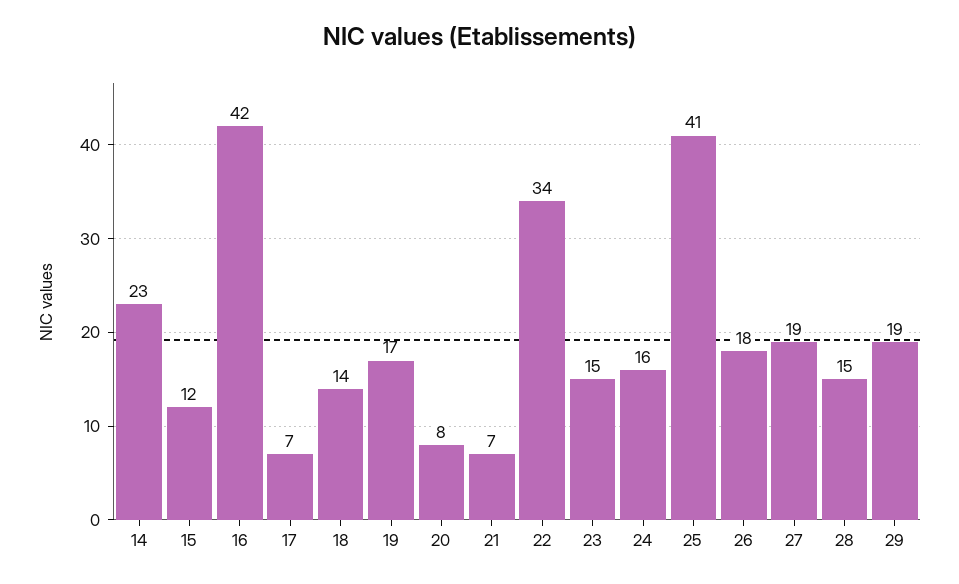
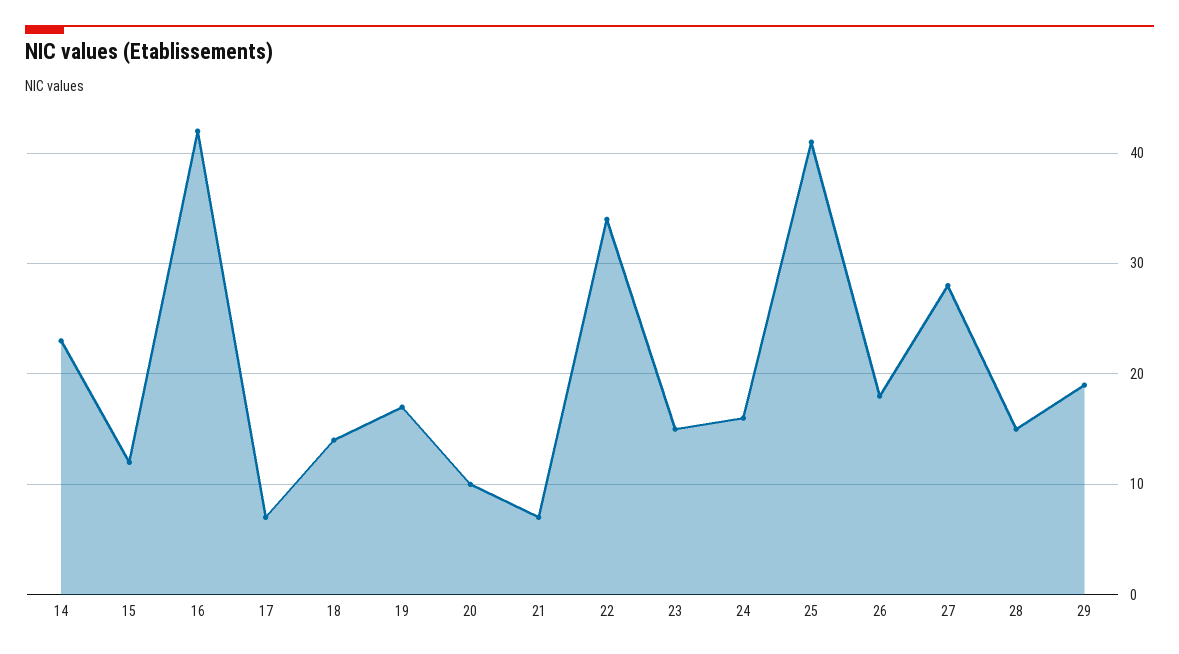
20: 8 -> 10
27: 19 -> 28

